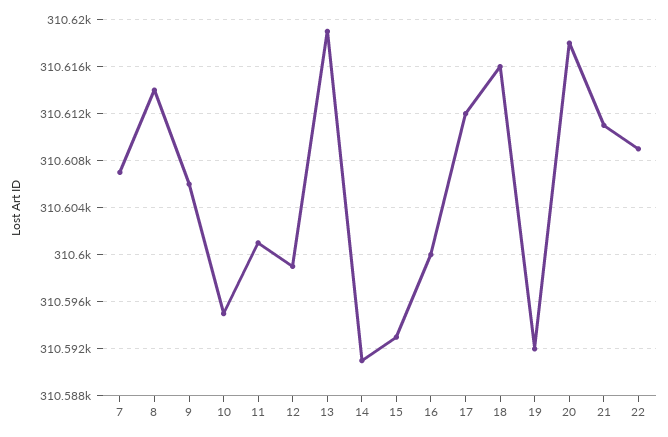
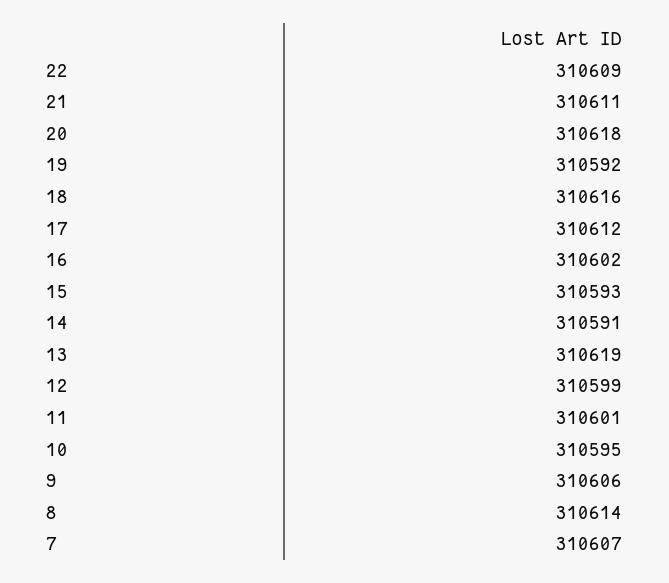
16: 310600 -> 310602

